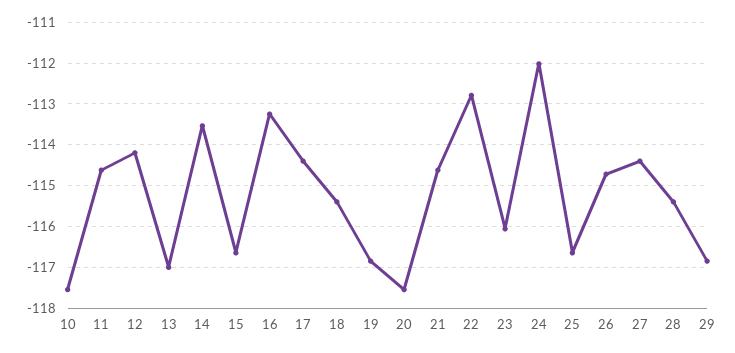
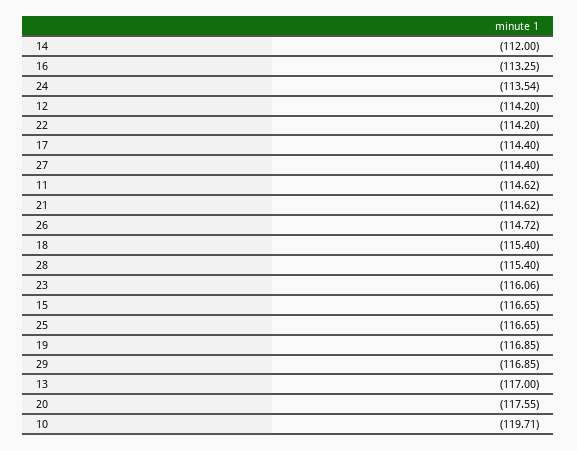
10: -117.6 -> -119.71
14: -113.6 -> -112
22: -112.8 -> -114.2
24: -112 -> -113.54

